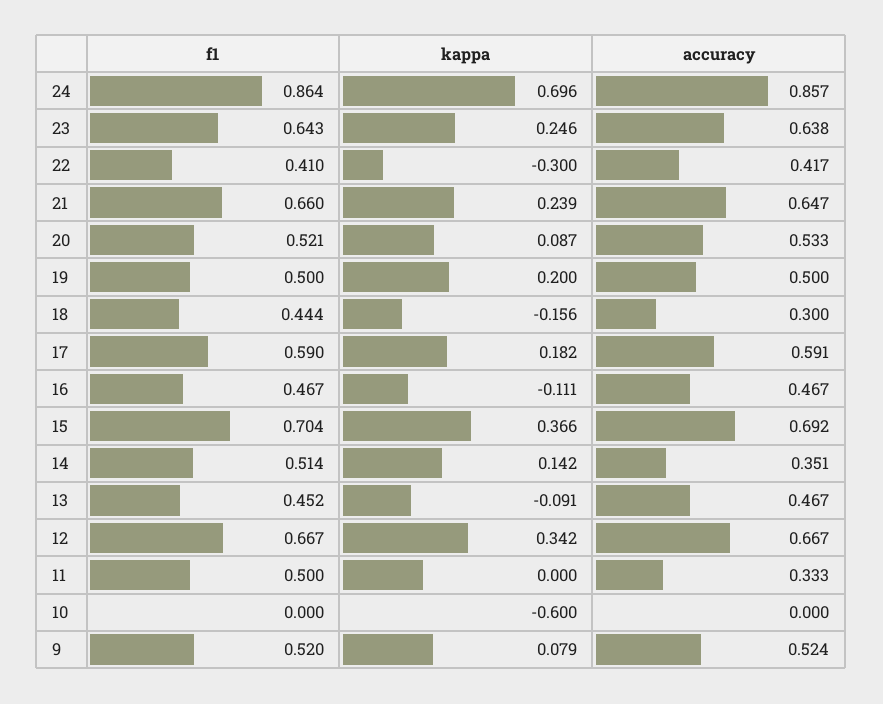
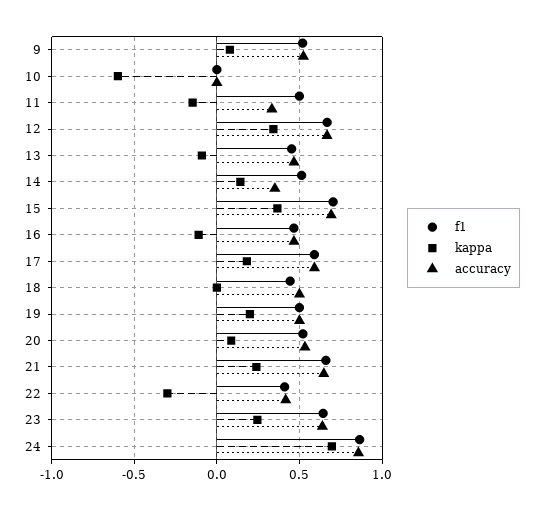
kappa, 18: -0.156 -> 0
accuracy, 18: 0.3 -> 0.5
kappa, 11: 0 -> -0.15

